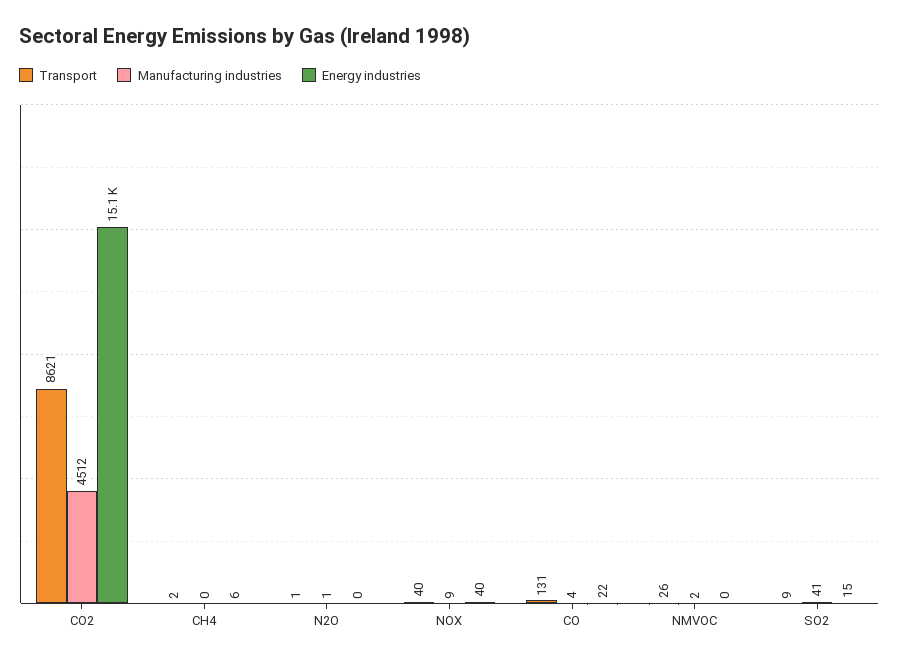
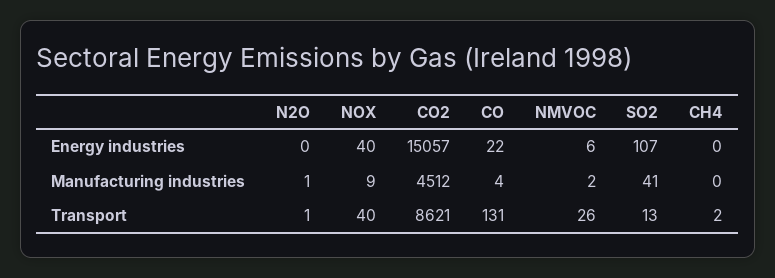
Energy industries, CH4: 6 -> 0
Energy industries, NMVOC: 0 -> 6
Transport, SO2: 9 -> 13
Energy industries, SO2: 15 -> 107

